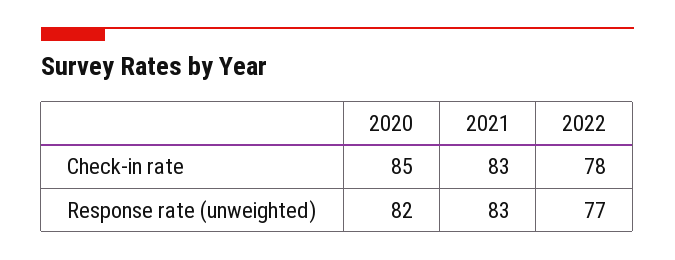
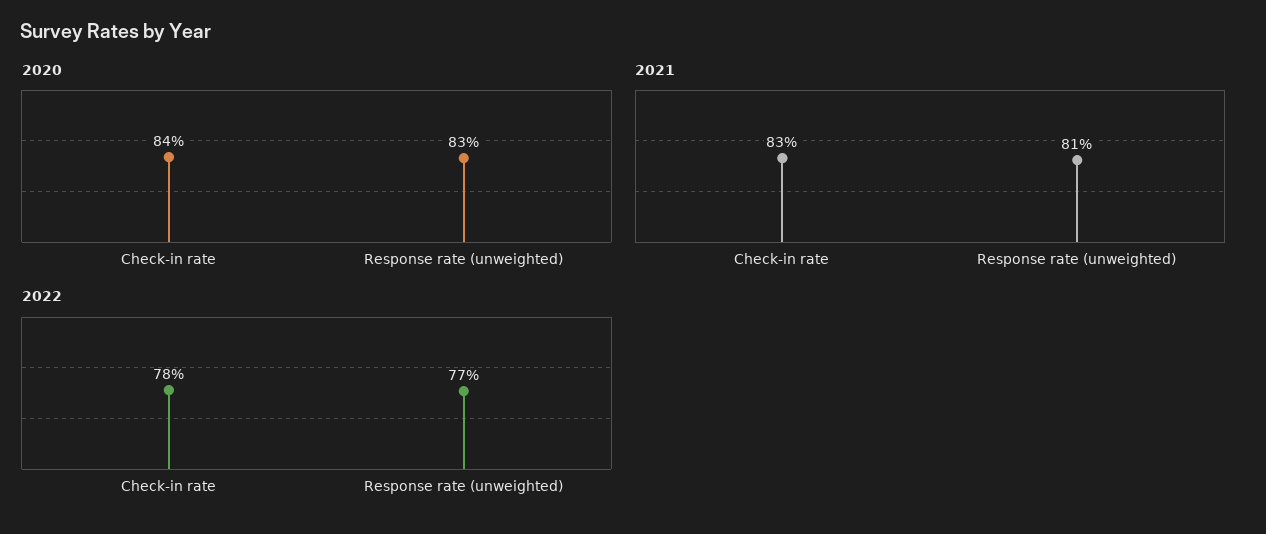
2020, Check-in rate: 85 -> 84
2020, Response rate (unweighted): 82 -> 83
2021, Response rate (unweighted): 83 -> 81

